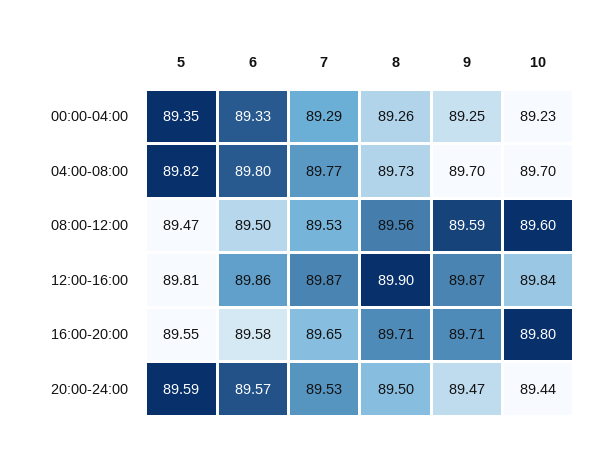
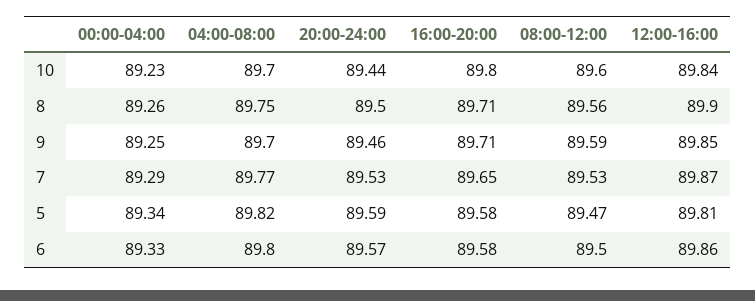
5, 00:00-04:00: 89.35 -> 89.34
8, 04:00-08:00: 89.73 -> 89.75
9, 12:00-16:00: 89.87 -> 89.85
5, 16:00-20:00: 89.55 -> 89.58
9, 20:00-24:00: 89.47 -> 89.46

